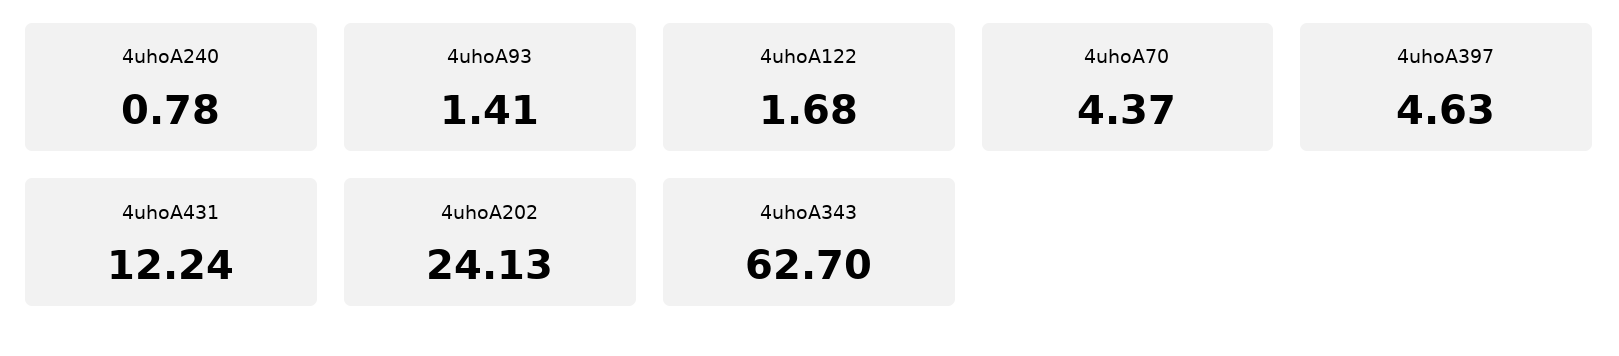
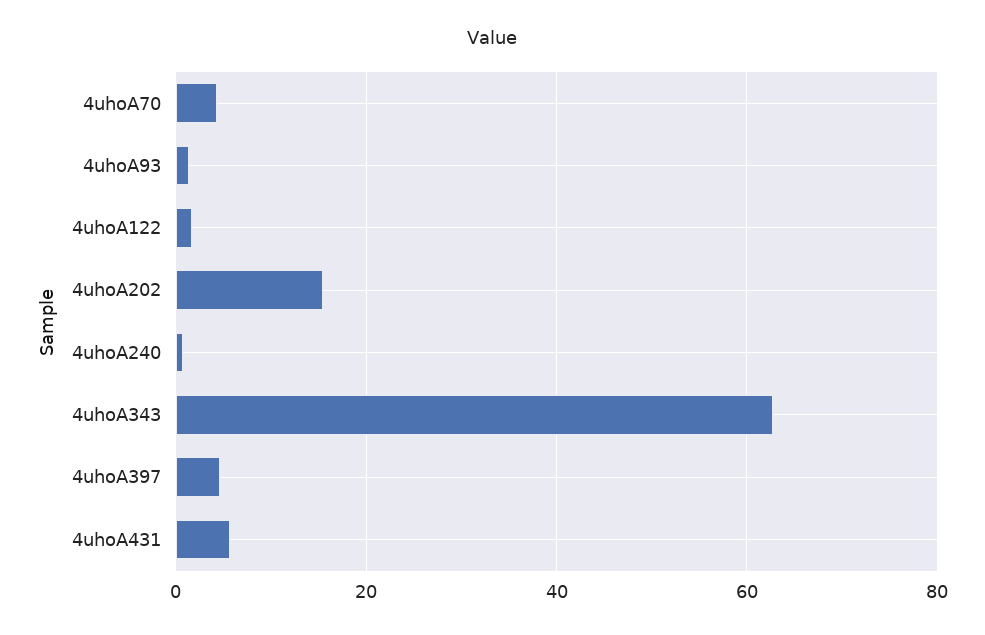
4uhoA431: 12.24 -> 6
4uhoA202: 24.13 -> 16

